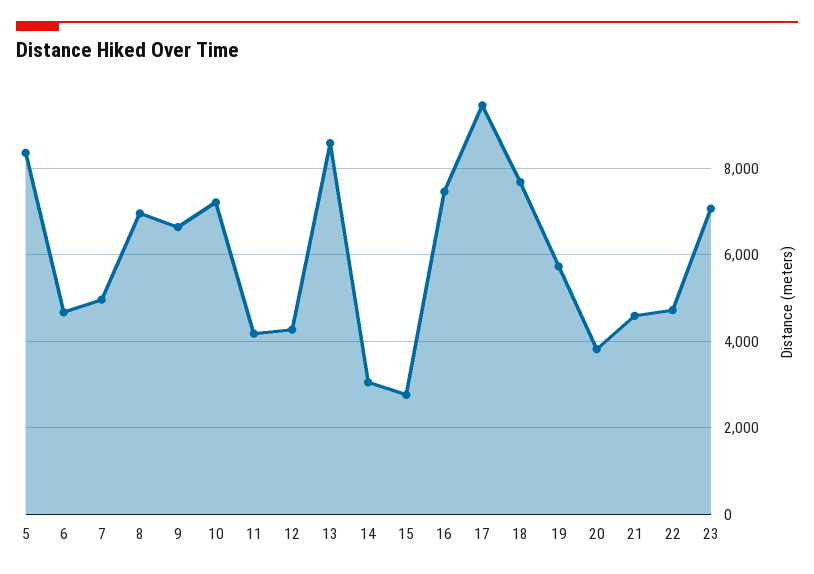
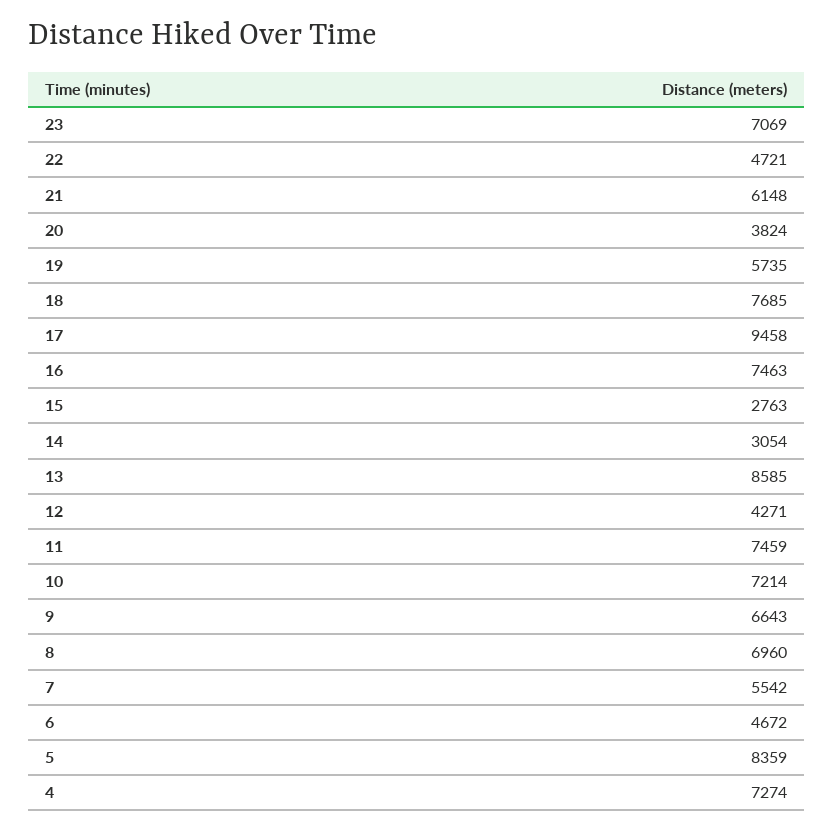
7: 5000 -> 5542
11: 4200 -> 7459
21: 4600 -> 6148
4: none -> 7274

